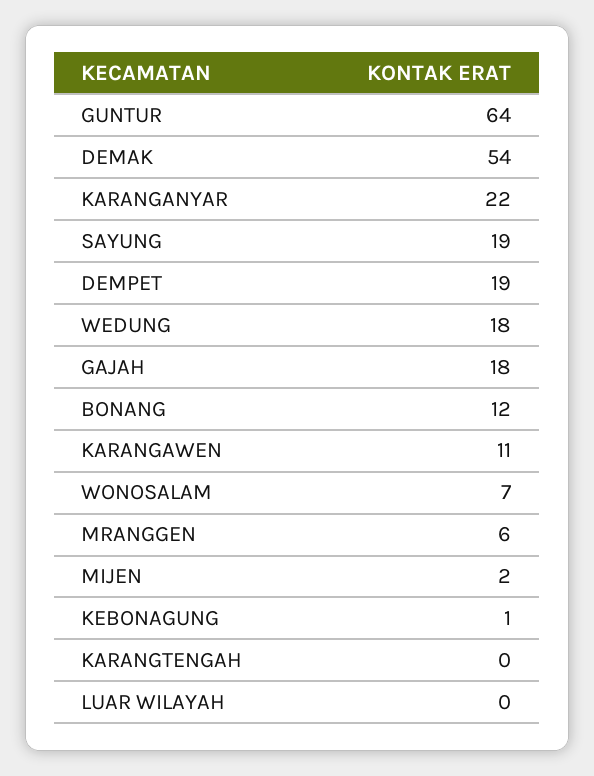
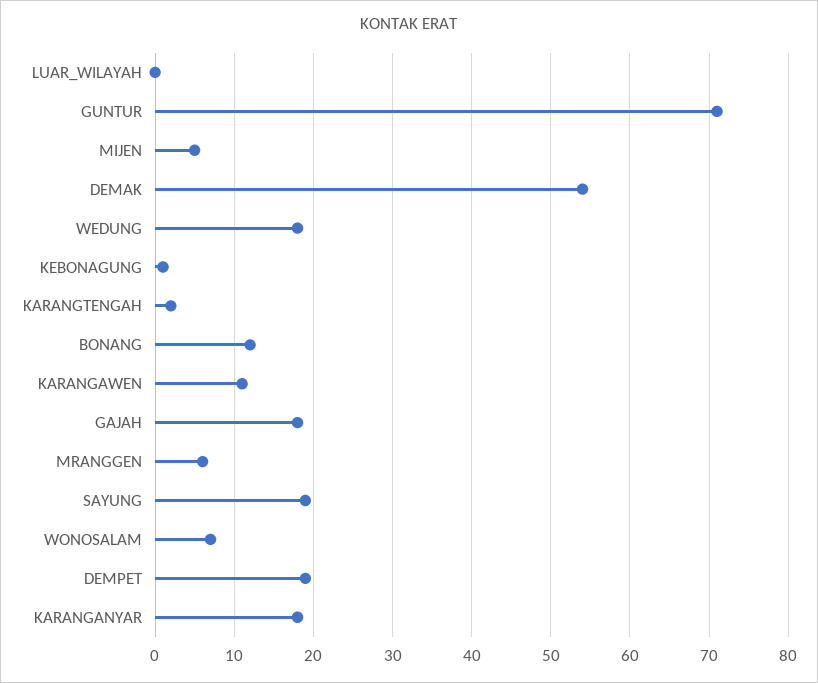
GUNTUR: 64 -> 71
KARANGANYAR: 22 -> 18
MIJEN: 2 -> 5
KARANGTENGAH: 0 -> 2

